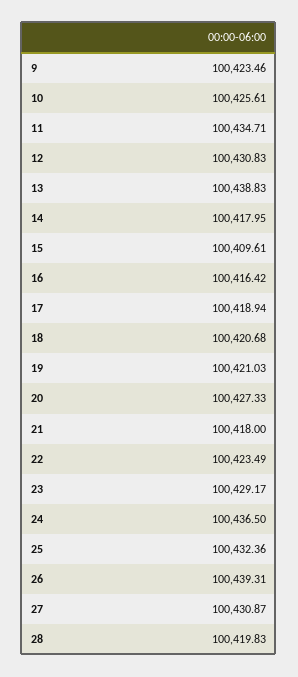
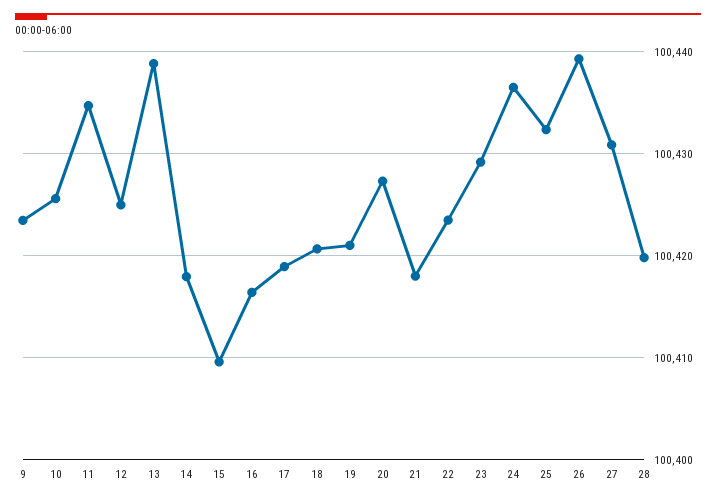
12: 100430.83 -> 100425

